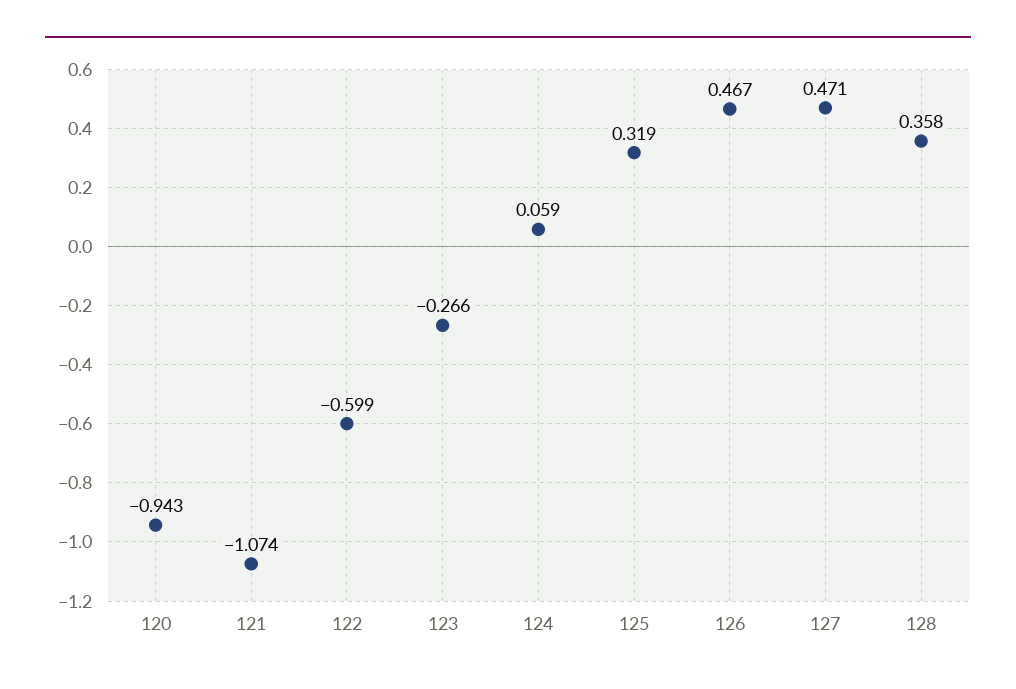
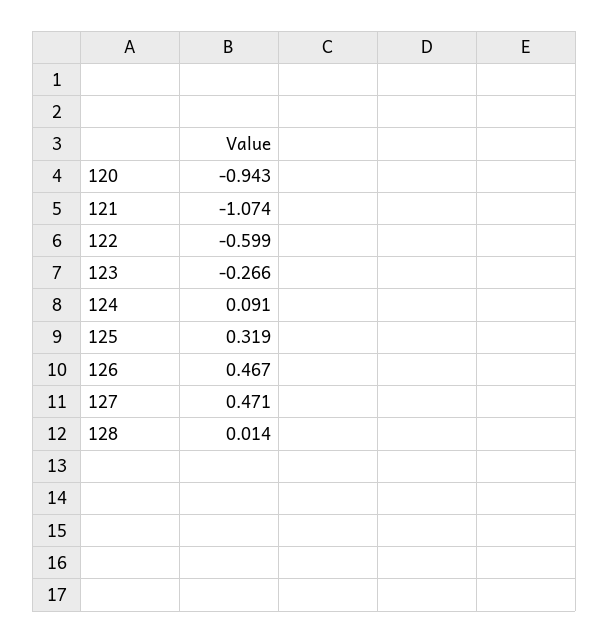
124: 0.059 -> 0.091
128: 0.358 -> 0.014

